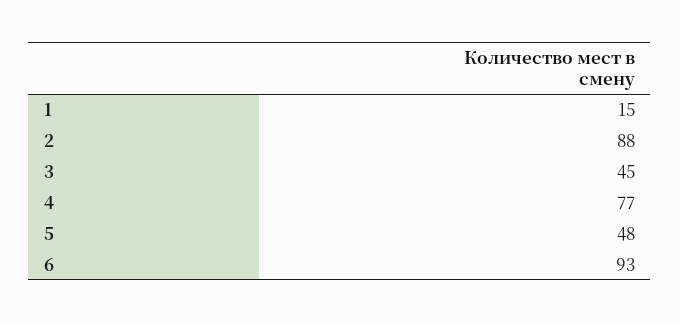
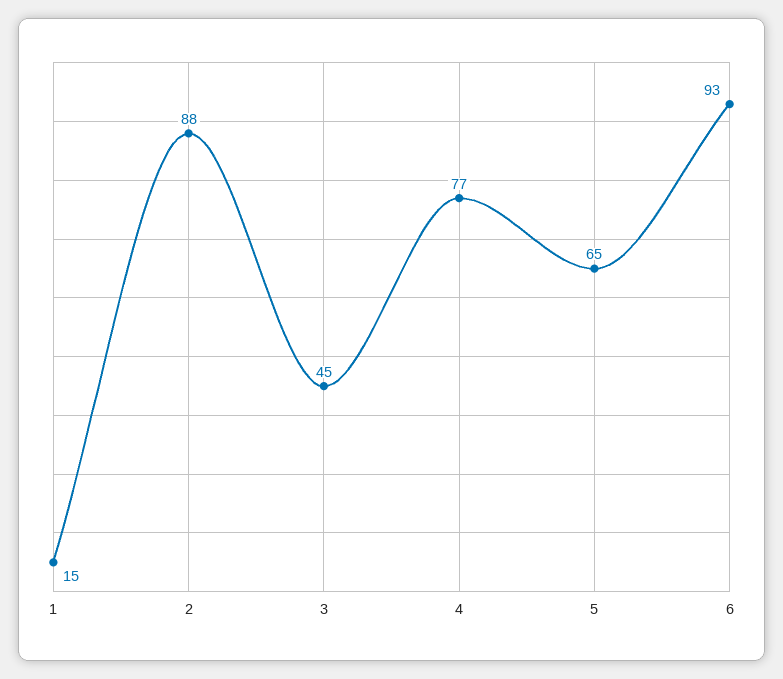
5: 48 -> 65

